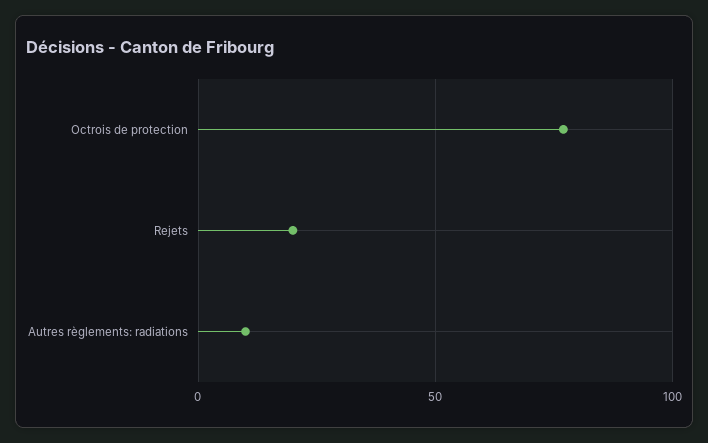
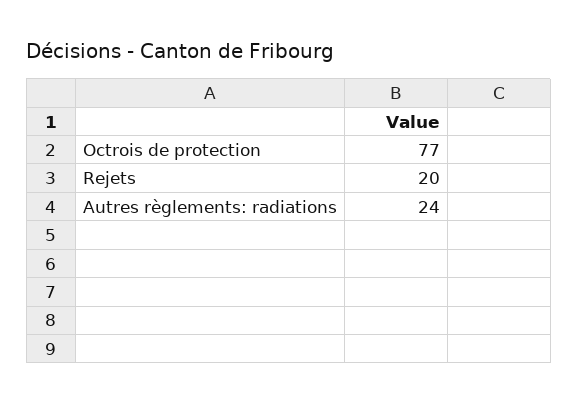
Autres règlements: radiations: 10 -> 24

